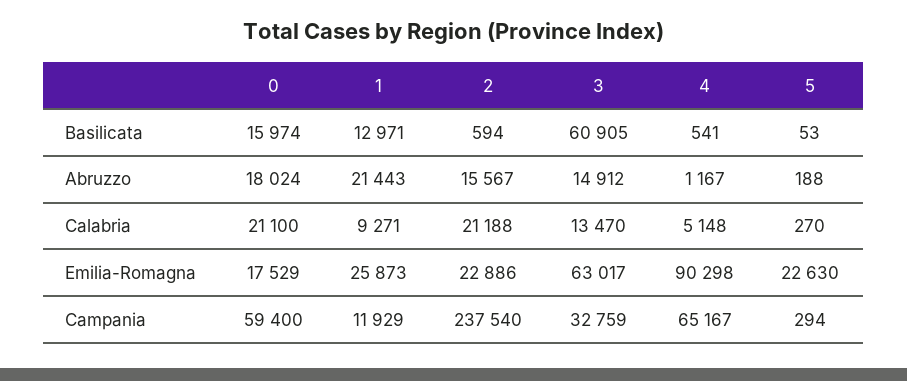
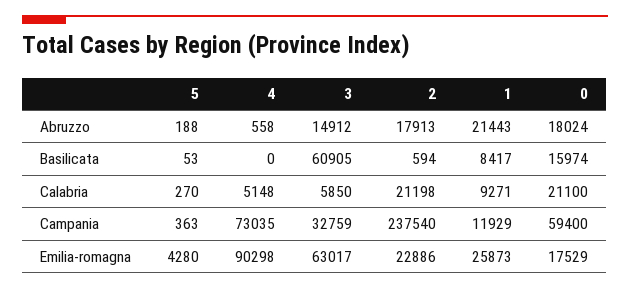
1, Basilicata: 12971 -> 8417
4, Basilicata: 541 -> 0
2, Abruzzo: 15567 -> 17913
4, Abruzzo: 1167 -> 558
2, Calabria: 21188 -> 21198
3, Calabria: 13470 -> 5850
5, Emilia-Romagna: 22630 -> 4280
4, Campania: 65167 -> 73035
5, Campania: 294 -> 363

